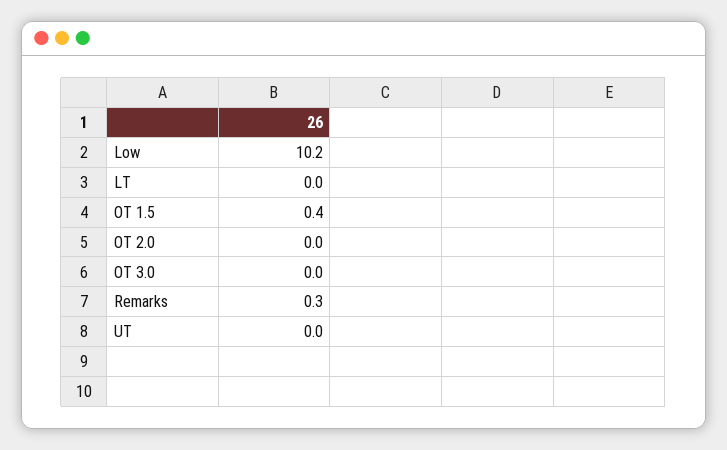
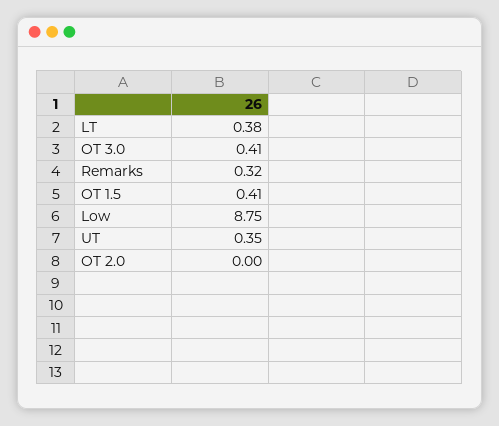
Low: 10.2 -> 8.75
LT: 0 -> 0.38
OT 3.0: 0 -> 0.41
UT: 0 -> 0.35

